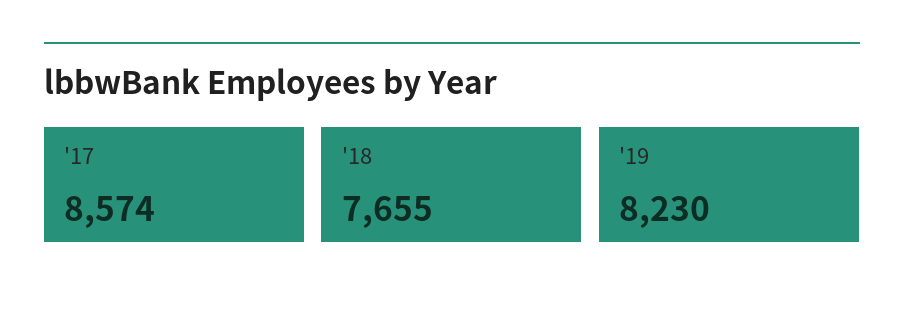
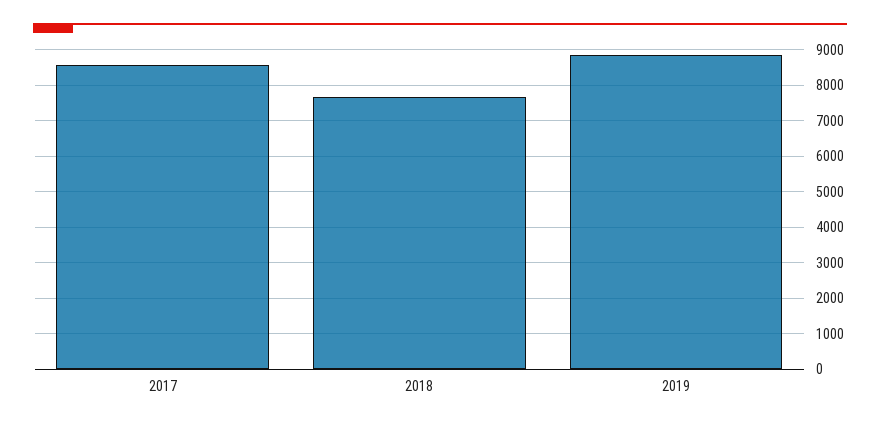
'19: 8230 -> 8800

